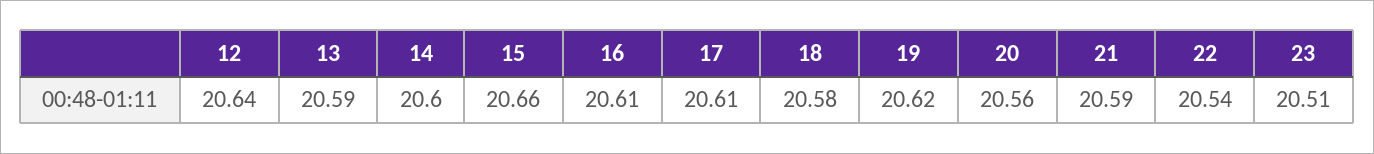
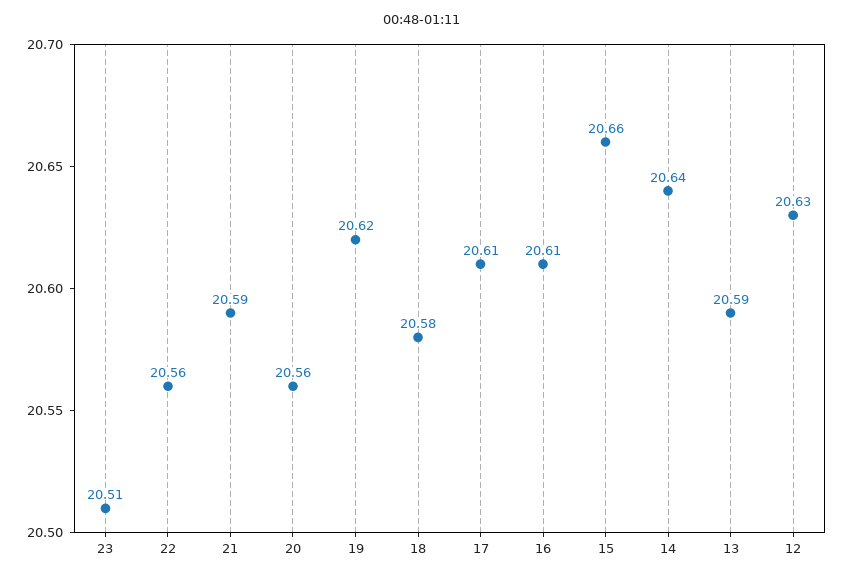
12: 20.64 -> 20.63
14: 20.6 -> 20.64
22: 20.54 -> 20.56

